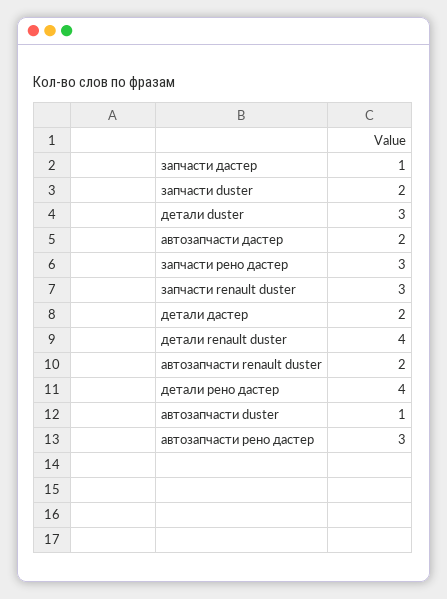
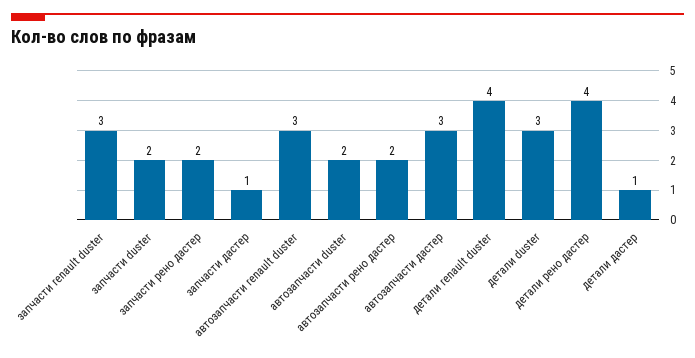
автозапчасти дастер: 2 -> 3
запчасти рено дастер: 3 -> 2
детали дастер: 2 -> 1
автозапчасти renault duster: 2 -> 3
автозапчасти duster: 1 -> 2
автозапчасти рено дастер: 3 -> 2

